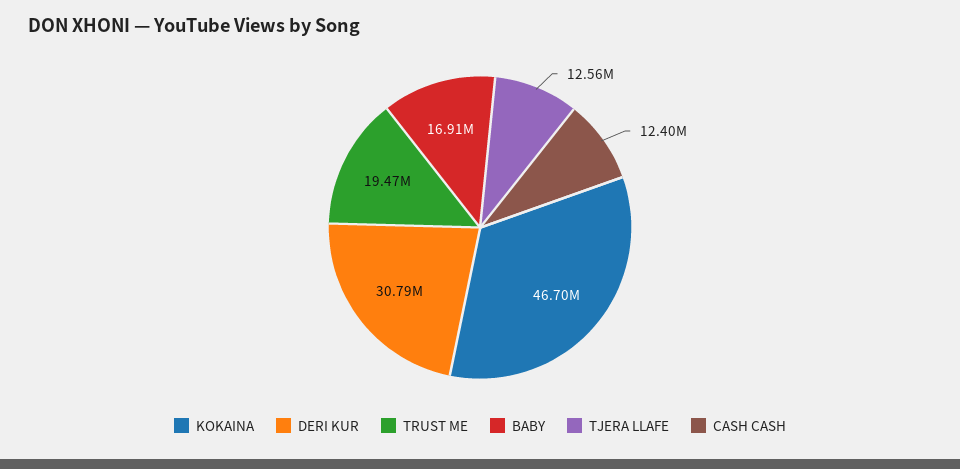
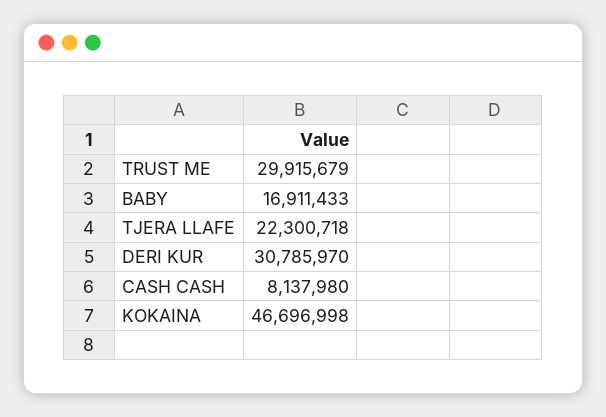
TRUST ME: 19470000 -> 29915679
TJERA LLAFE: 12560000 -> 22300718
CASH CASH: 12400000 -> 8137980

